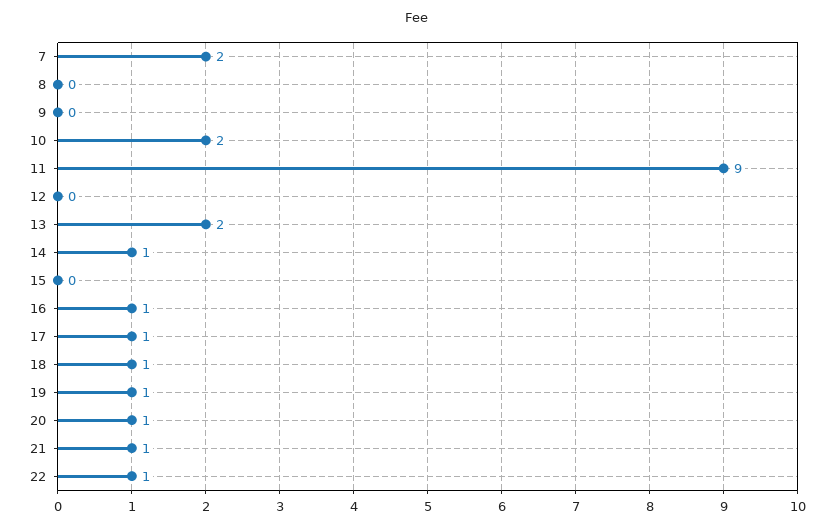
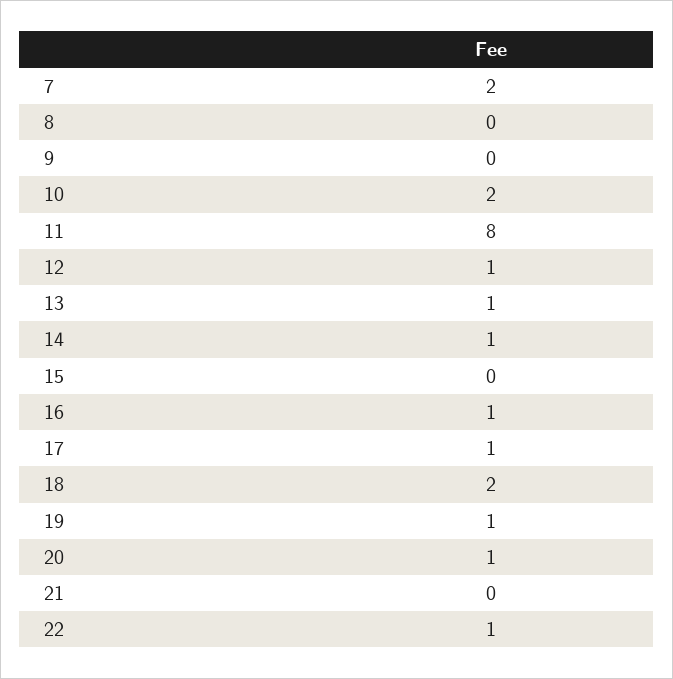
11: 9 -> 8
12: 0 -> 1
13: 2 -> 1
18: 1 -> 2
21: 1 -> 0

